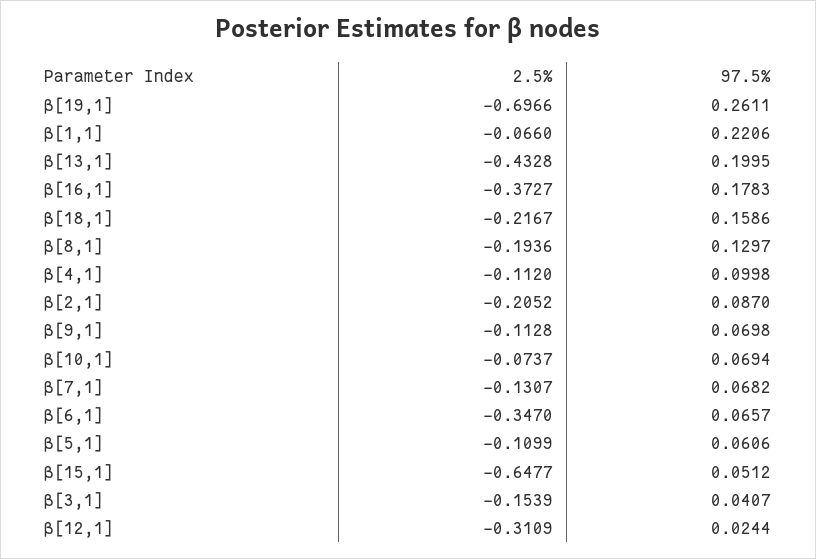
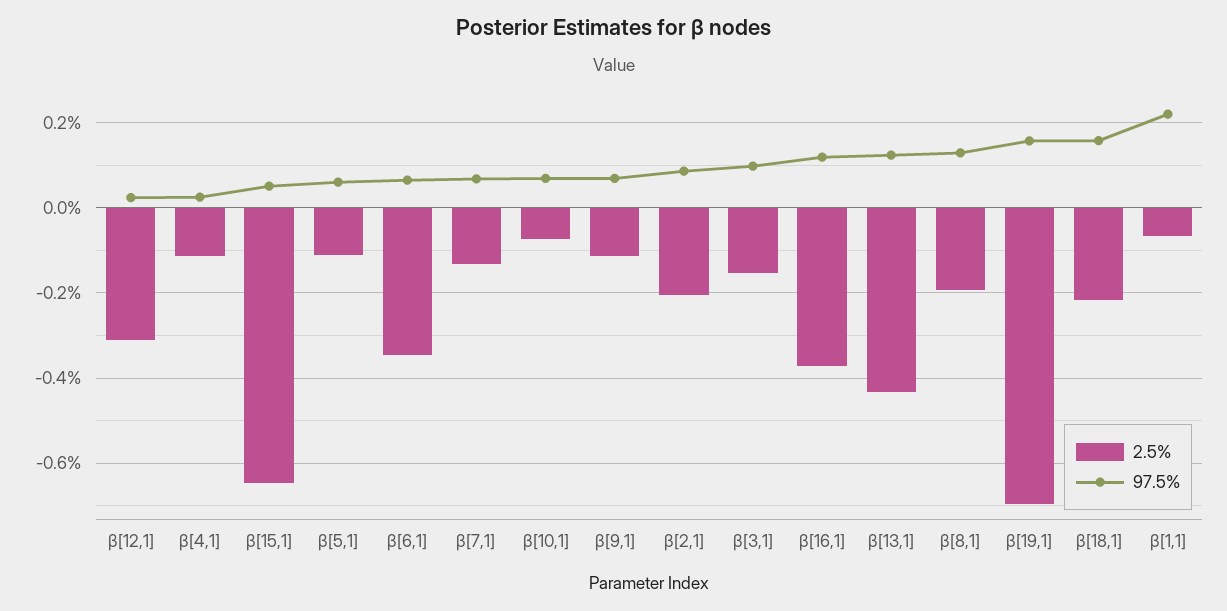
97.5%, β[19,1]: 0.2611 -> 0.16
97.5%, β[13,1]: 0.1995 -> 0.12
97.5%, β[16,1]: 0.1783 -> 0.12
97.5%, β[4,1]: 0.0998 -> 0.02
97.5%, β[3,1]: 0.0407 -> 0.1

